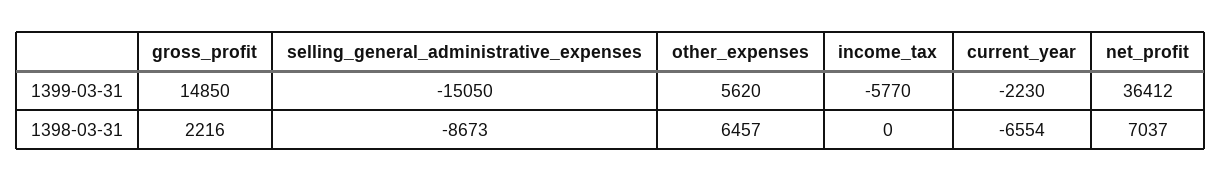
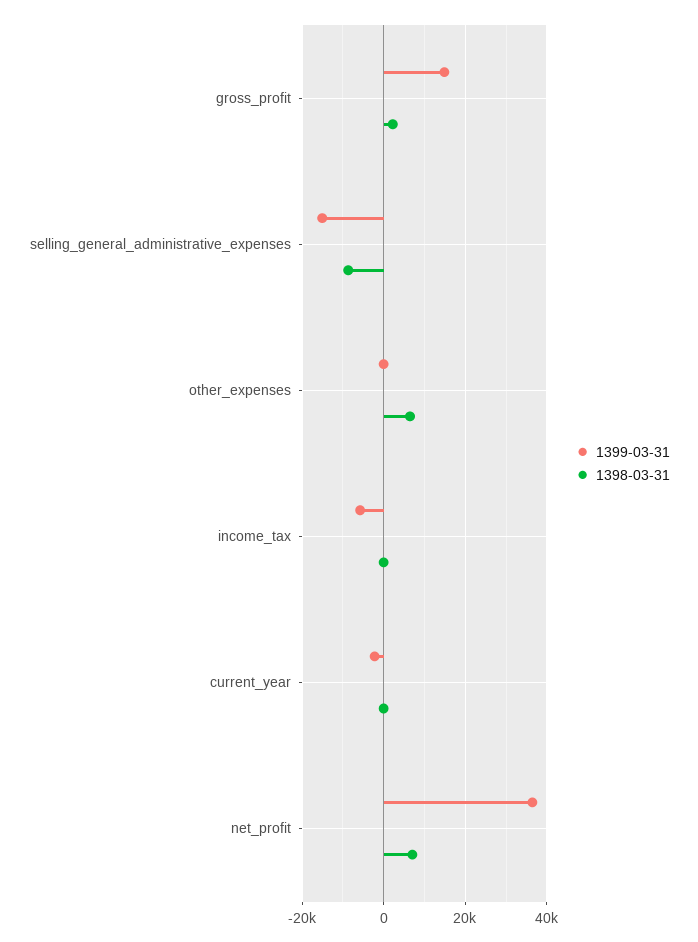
1399-03-31, other_expenses: 5620 -> 0
1398-03-31, current_year: -6554 -> 0

